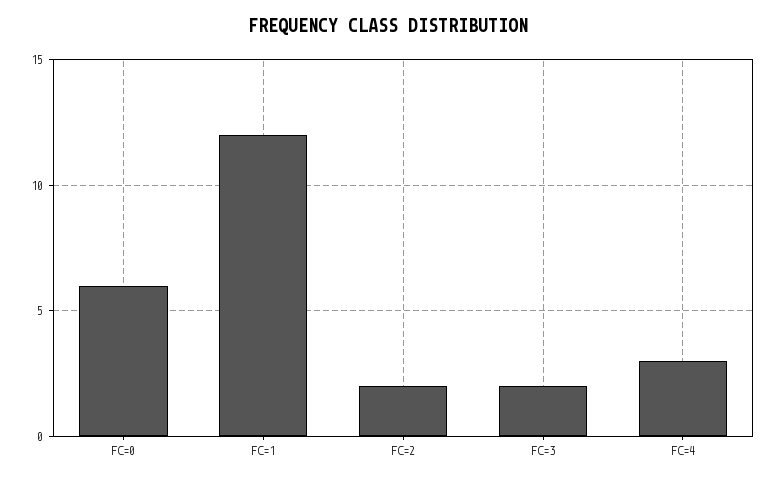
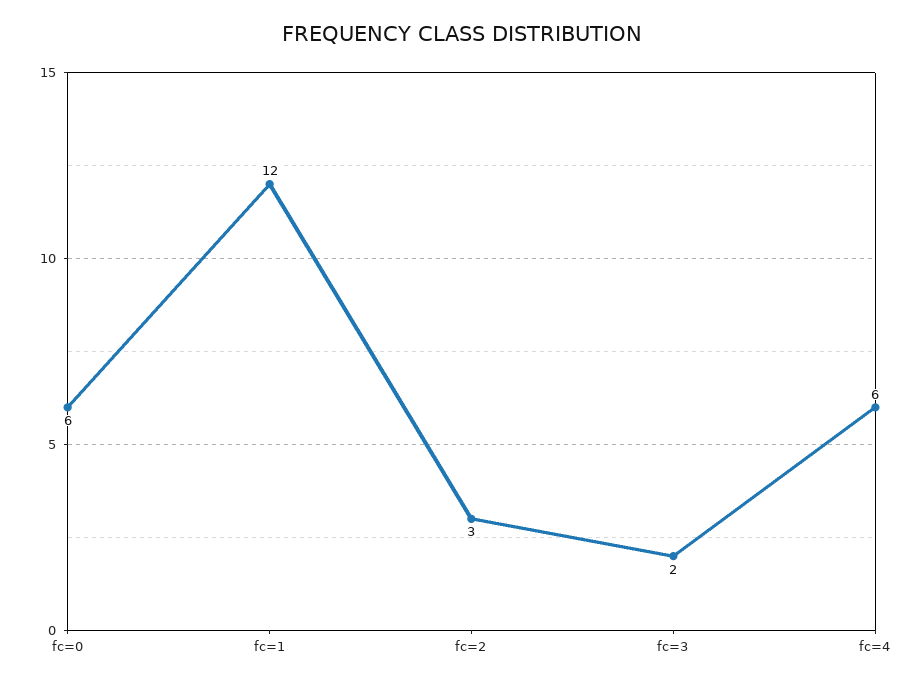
FC=2: 2 -> 3
FC=4: 3 -> 6

